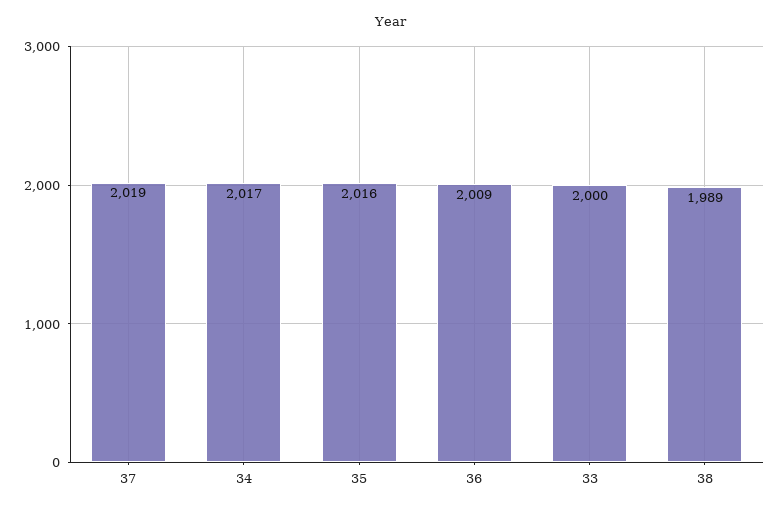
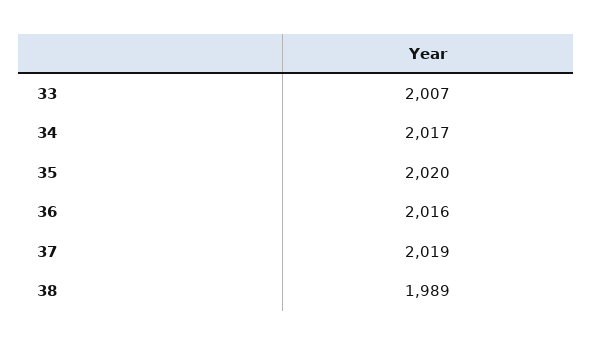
35: 2016 -> 2020
36: 2009 -> 2016
33: 2000 -> 2007

